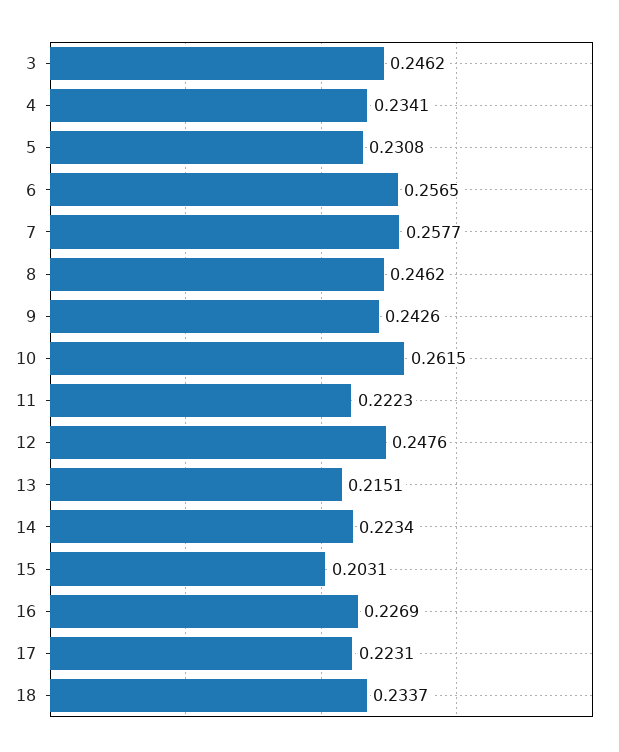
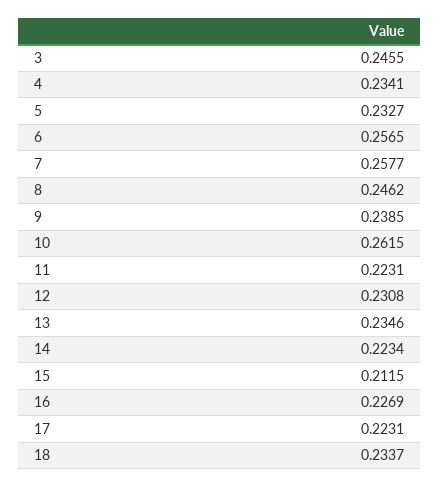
3: 0.2462 -> 0.2455
5: 0.2308 -> 0.2327
9: 0.2426 -> 0.2385
11: 0.2223 -> 0.2231
12: 0.2476 -> 0.2308
13: 0.2151 -> 0.2346
15: 0.2031 -> 0.2115

